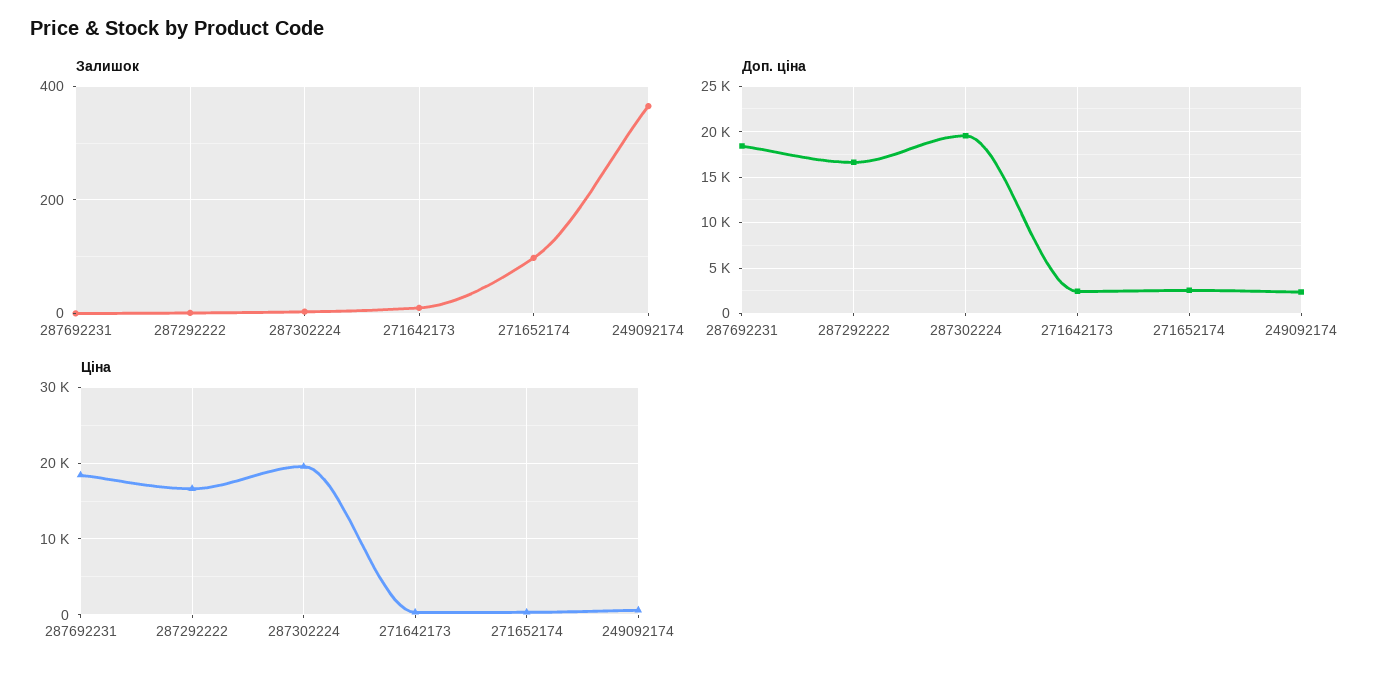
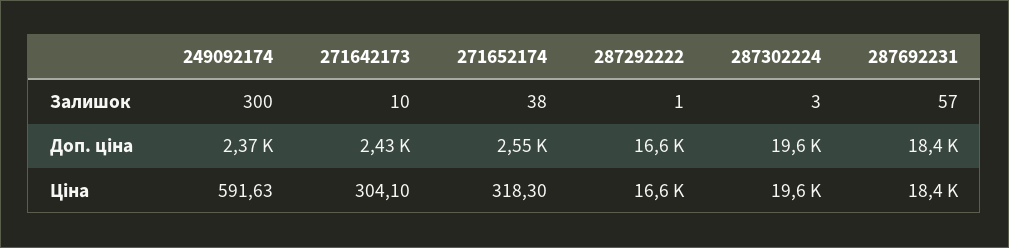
Залишок, 287692231: 0 -> 57
Залишок, 271652174: 100 -> 38
Залишок, 249092174: 360 -> 300

